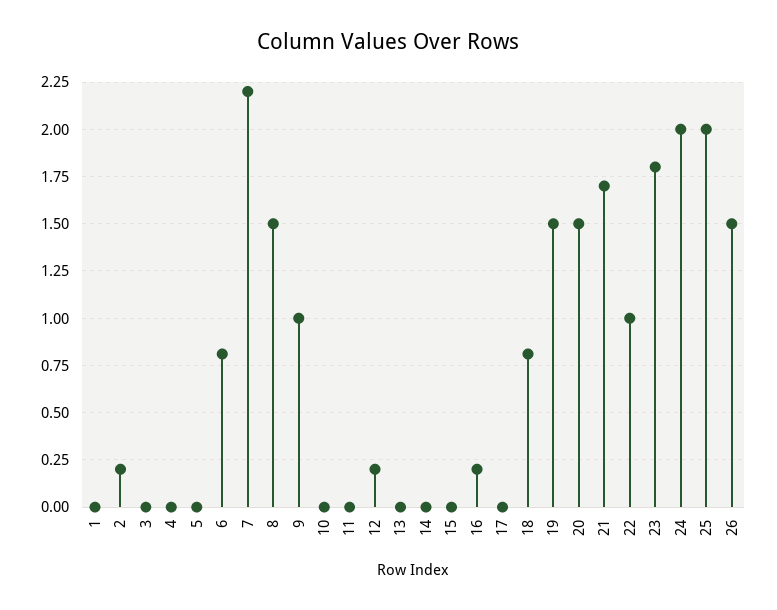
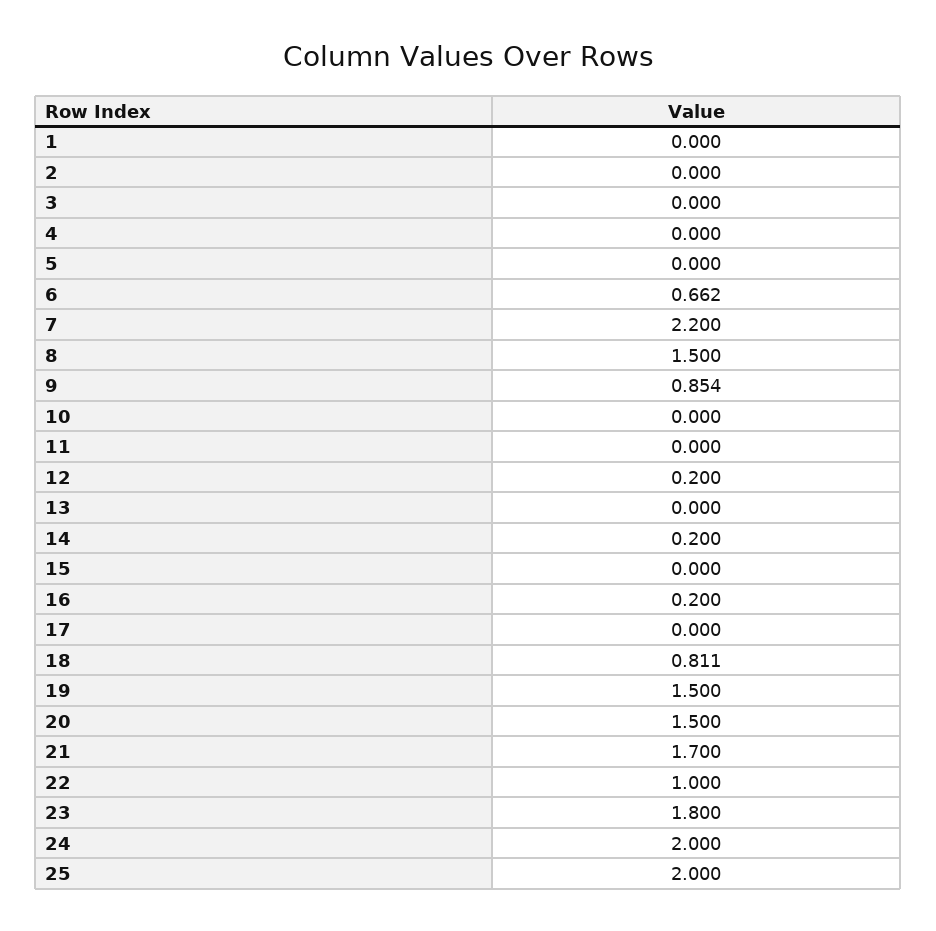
2: 0.2 -> 0
6: 0.8 -> 0.662
9: 1 -> 0.854
14: 0 -> 0.2
26: 1.5 -> none

